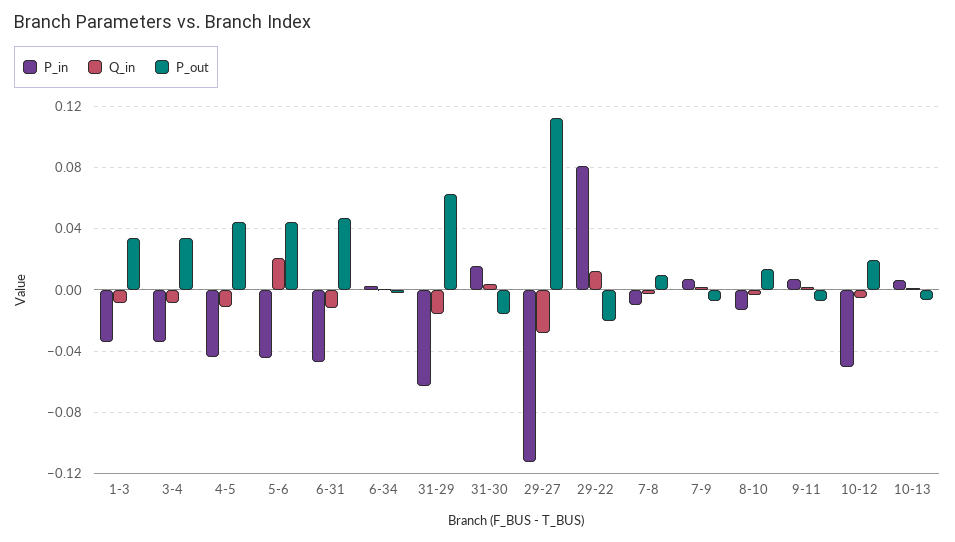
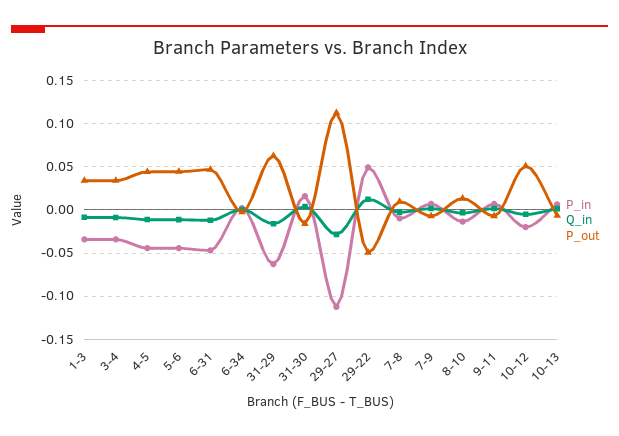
Q_in, 5-6: 0.02 -> -0.01
P_in, 29-22: 0.08 -> 0.05
P_out, 29-22: -0.02 -> -0.05
P_in, 10-12: -0.05 -> -0.02
P_out, 10-12: 0.02 -> 0.05

